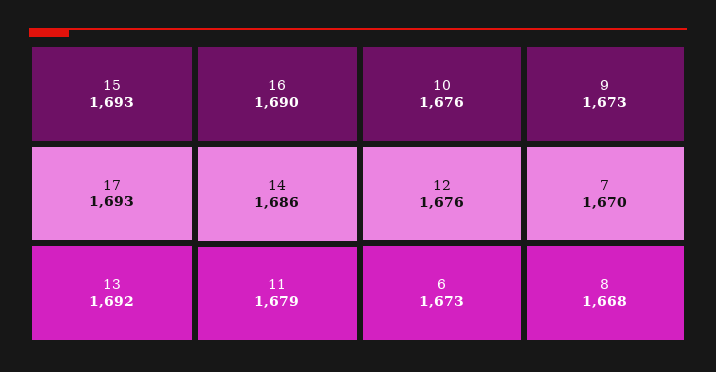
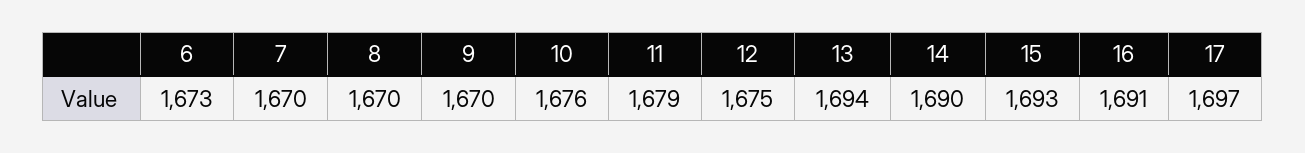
17: 1693 -> 1697
13: 1692 -> 1694
16: 1690 -> 1691
14: 1686 -> 1690
12: 1676 -> 1675
9: 1673 -> 1670
8: 1668 -> 1670

